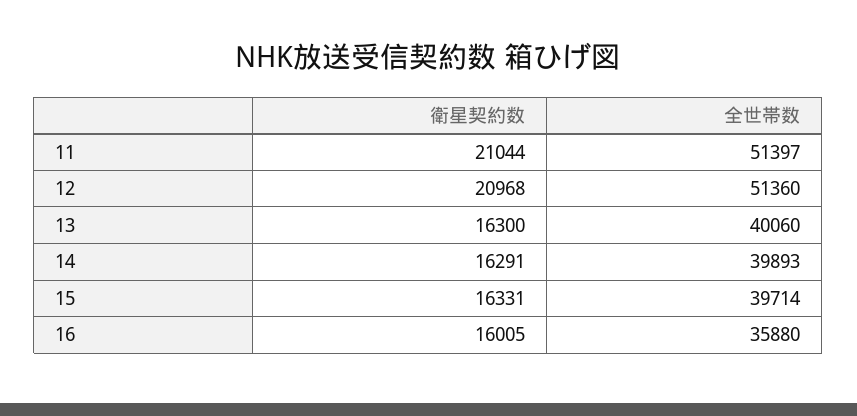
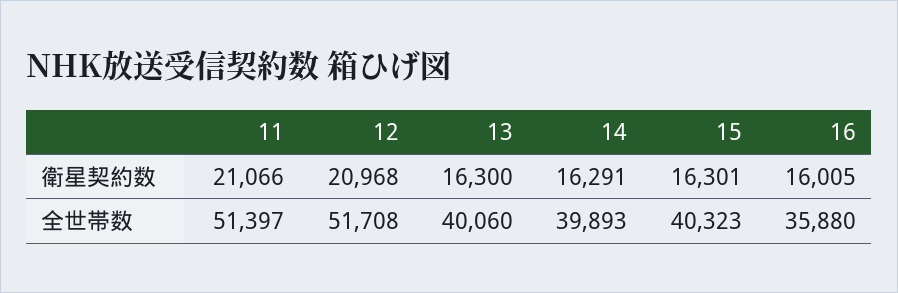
衛星契約数, 11: 21044 -> 21066
全世帯数, 12: 51360 -> 51708
衛星契約数, 15: 16331 -> 16301
全世帯数, 15: 39714 -> 40323

